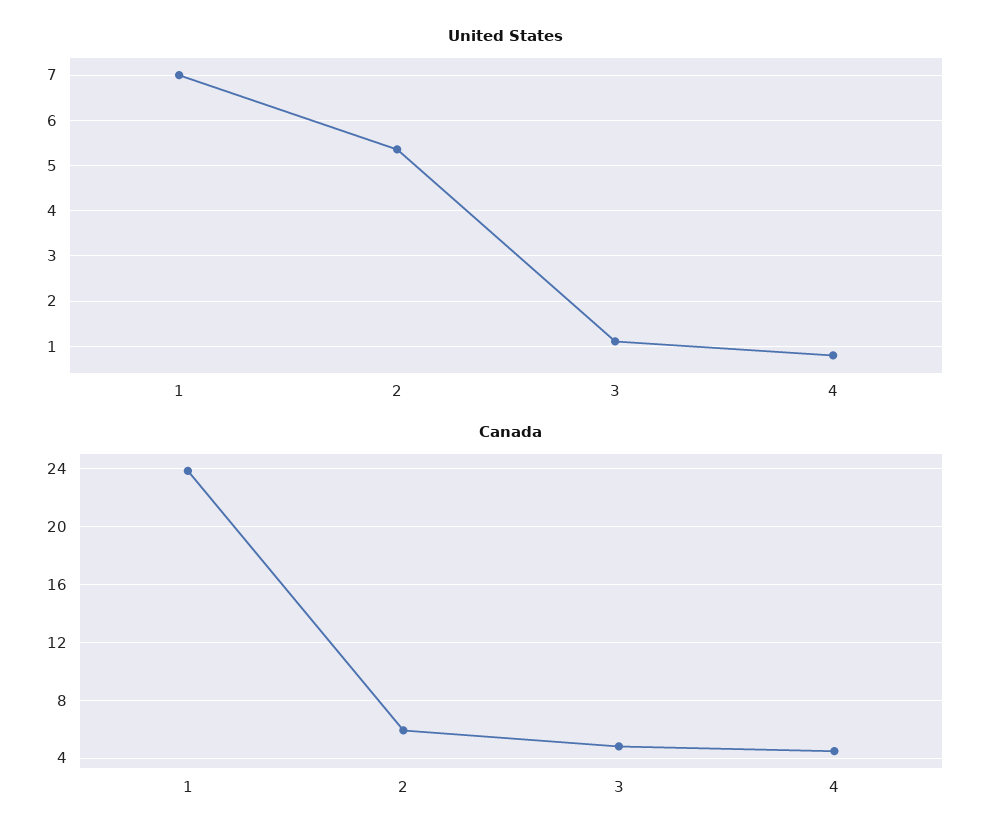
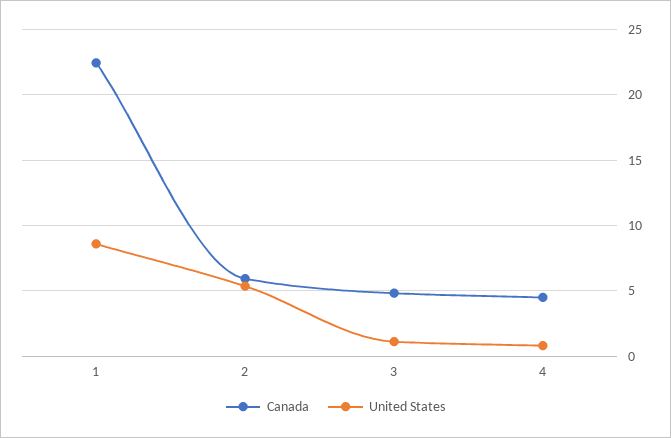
United States, 1: 7 -> 8.5
Canada, 1: 24 -> 22.5

